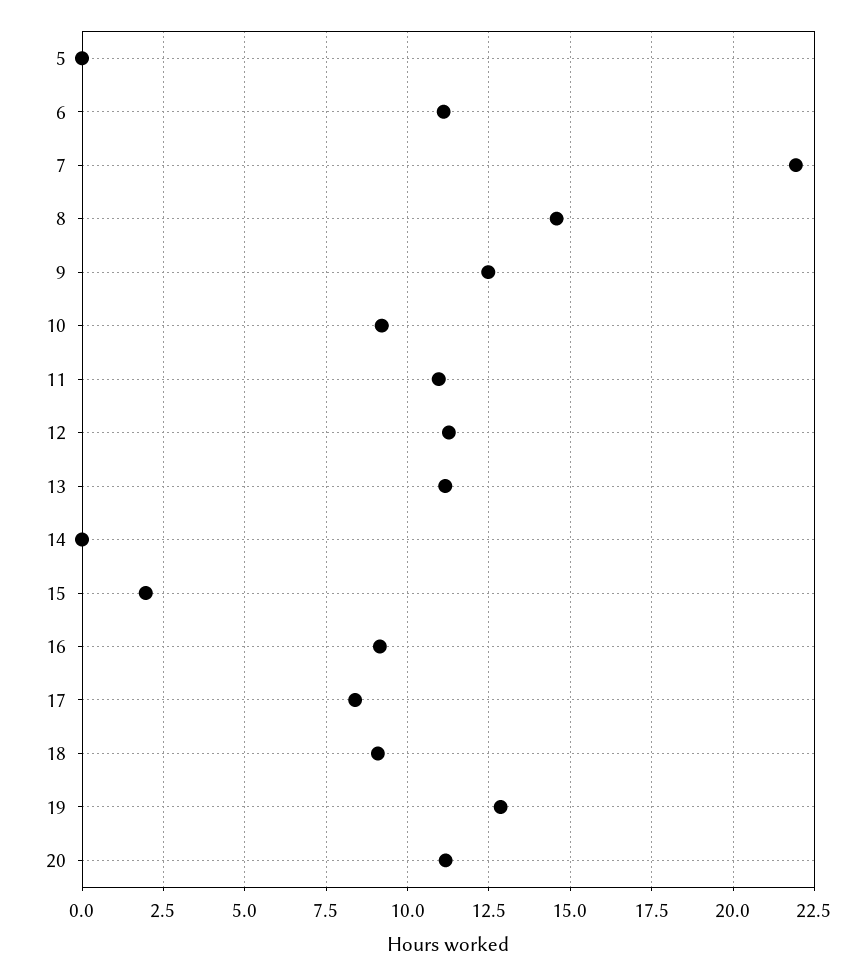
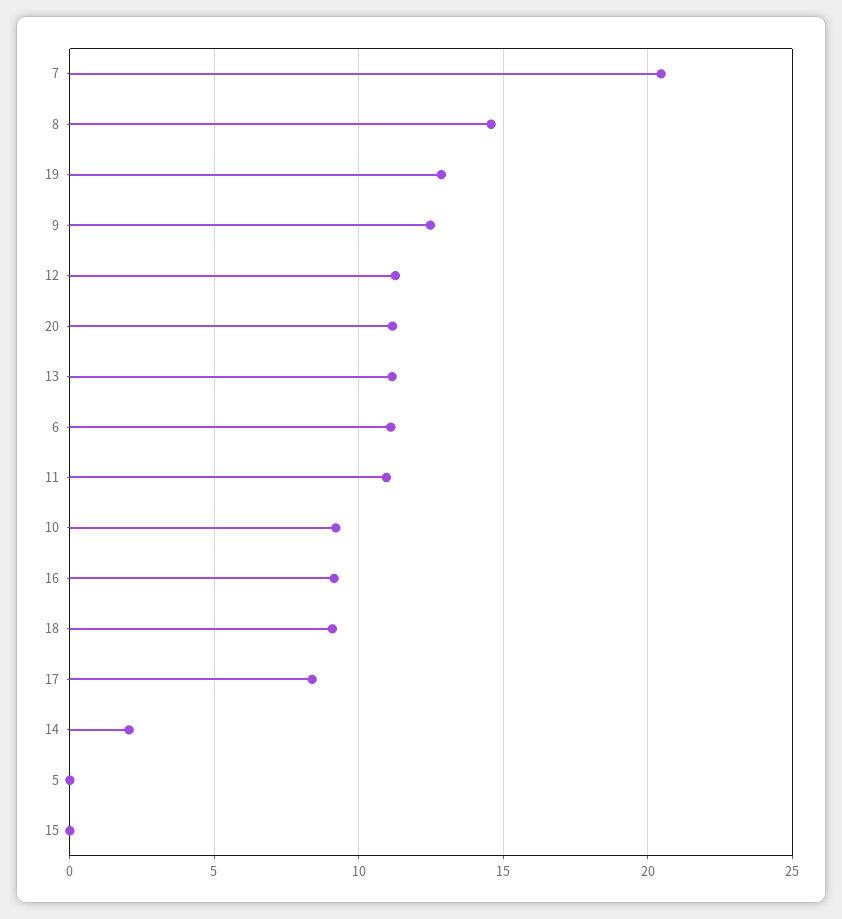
7: 22 -> 20.5
14: 0 -> 2
15: 2 -> 0

